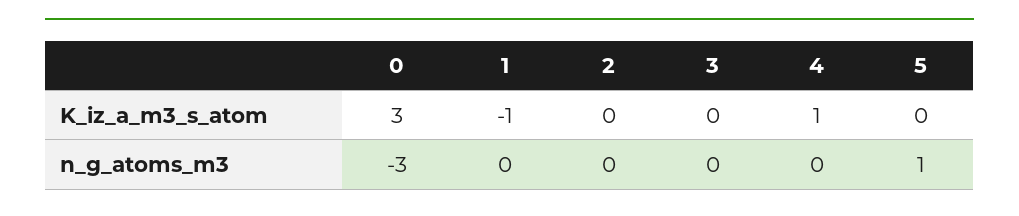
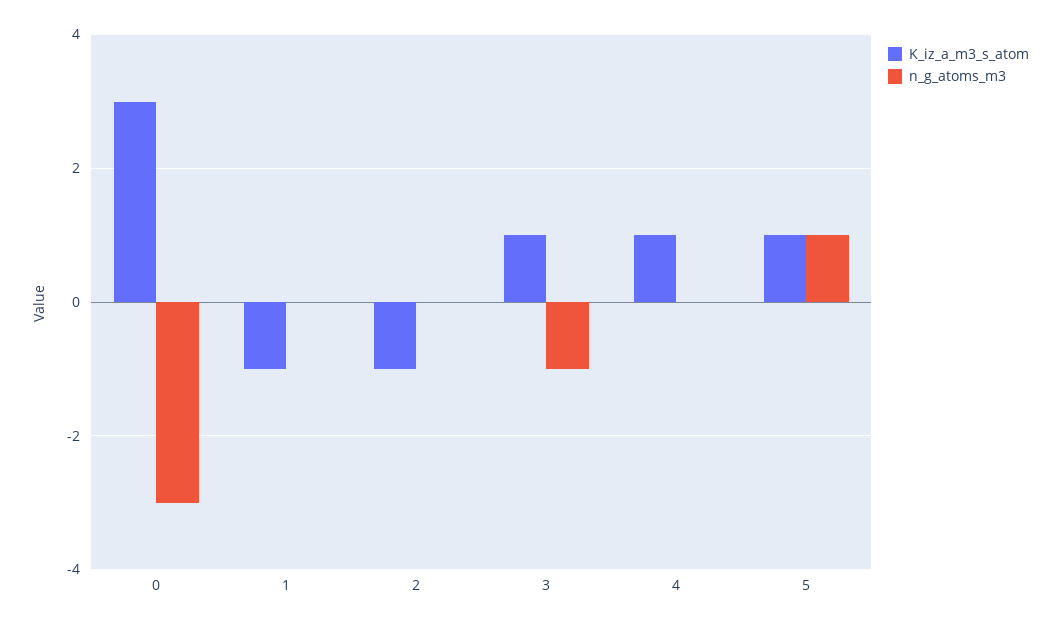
K_iz_a_m3_s_atom, 2: 0 -> -1
K_iz_a_m3_s_atom, 3: 0 -> 1
K_iz_a_m3_s_atom, 5: 0 -> 1
n_g_atoms_m3, 3: 0 -> -1

